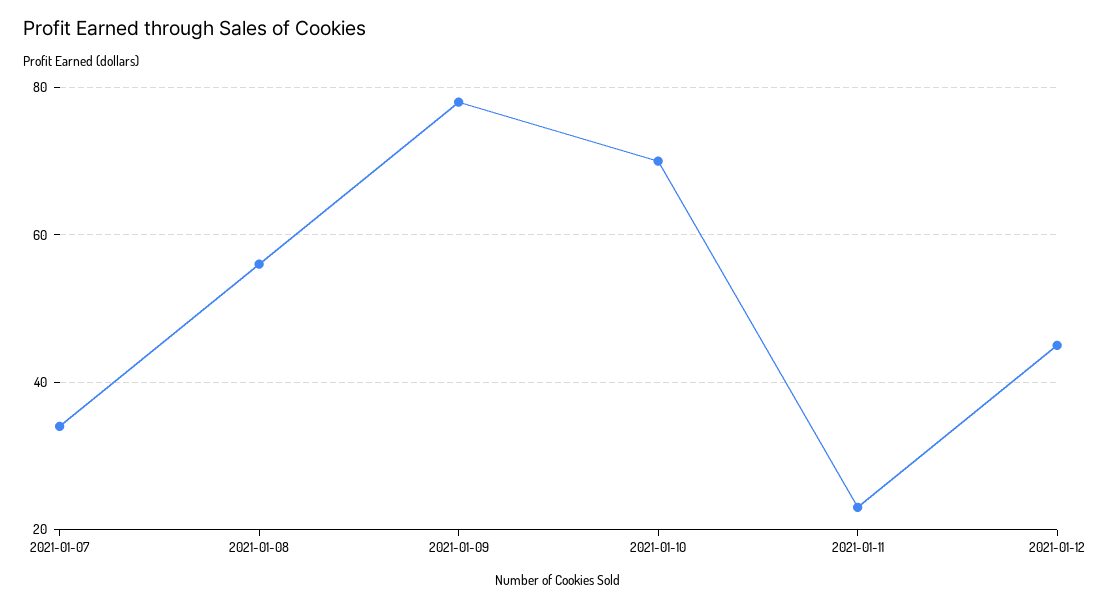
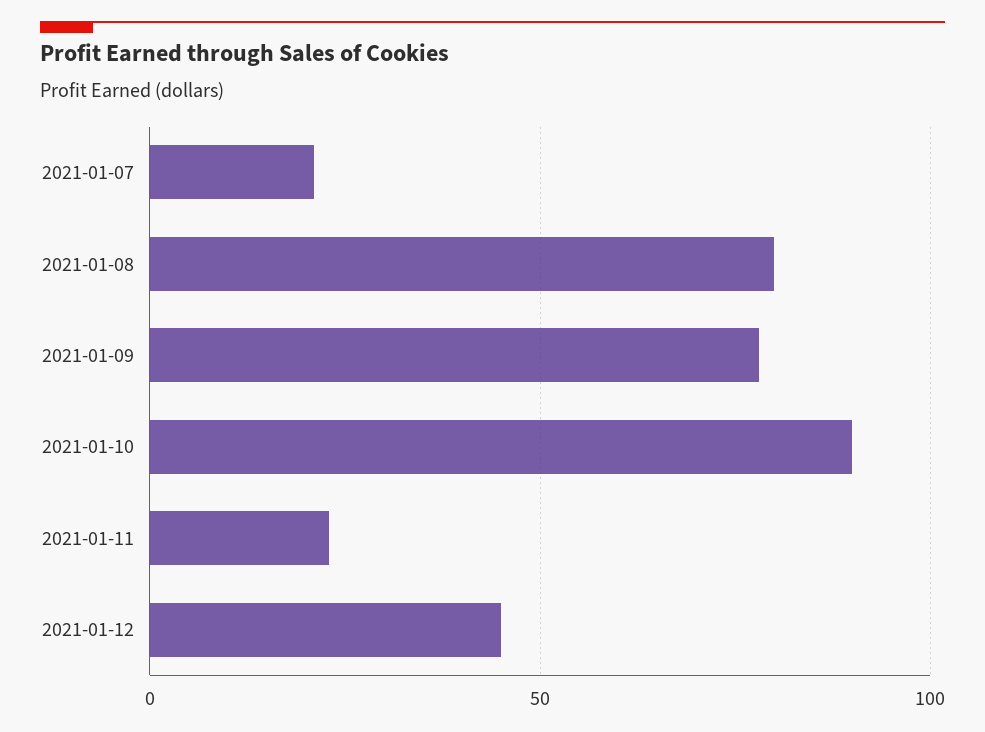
2021-01-07: 35 -> 20
2021-01-08: 55 -> 80
2021-01-10: 70 -> 90

